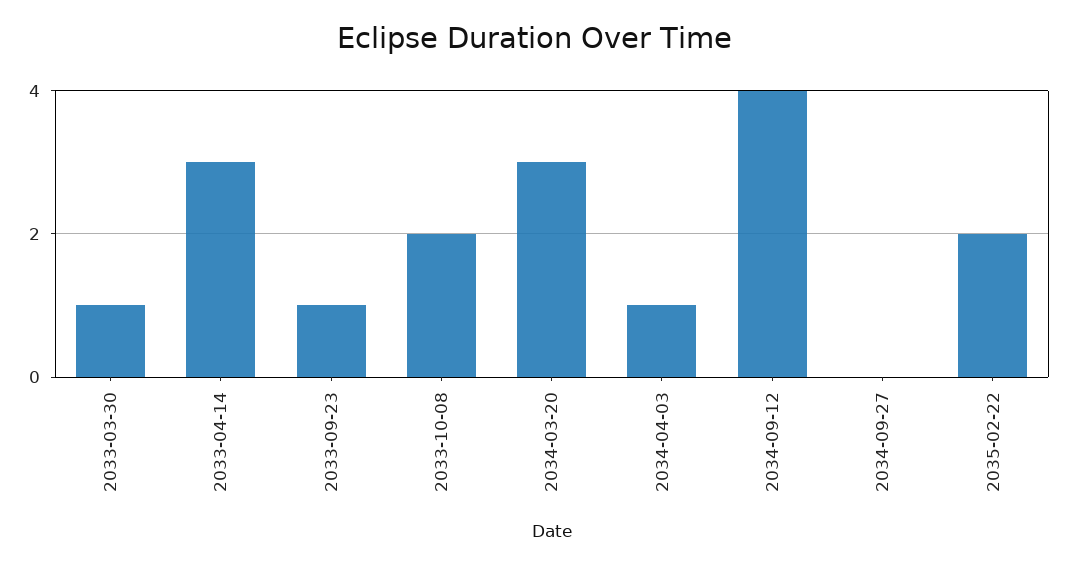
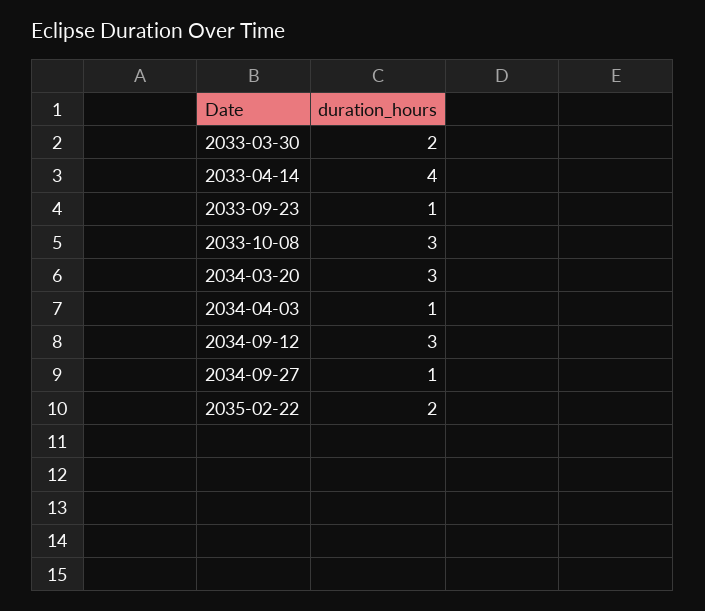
2033-03-30: 1 -> 2
2033-04-14: 3 -> 4
2033-10-08: 2 -> 3
2034-09-12: 4 -> 3
2034-09-27: 0 -> 1

